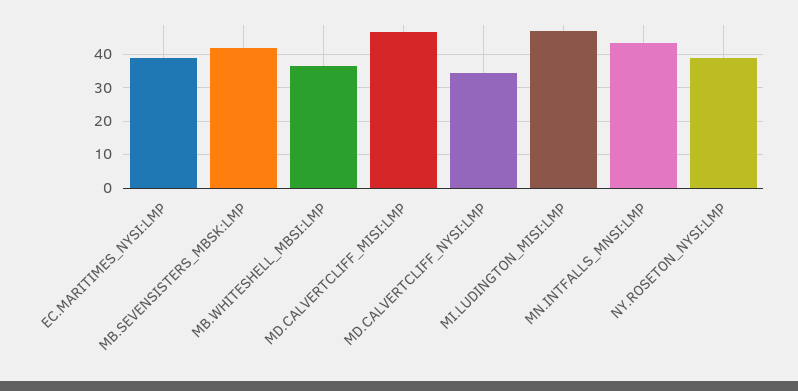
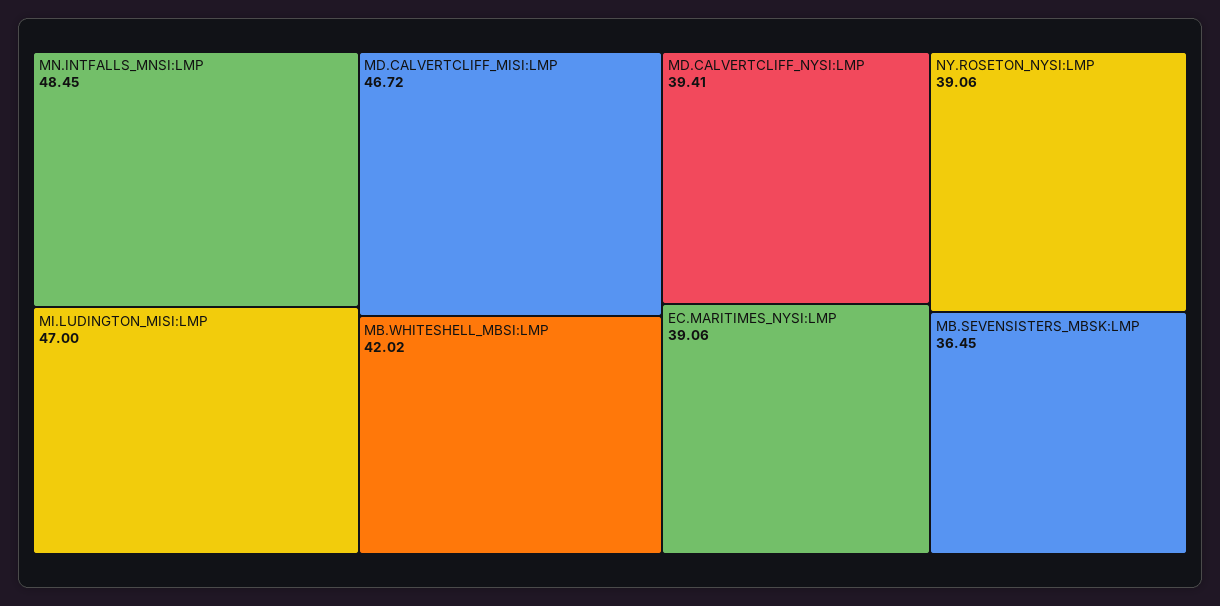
MB.SEVENSISTERS_MBSK:LMP: 42 -> 36.45
MB.WHITESHELL_MBSI:LMP: 36 -> 42.02
MD.CALVERTCLIFF_NYSI:LMP: 34 -> 39.41
MN.INTFALLS_MNSI:LMP: 44 -> 48.45

